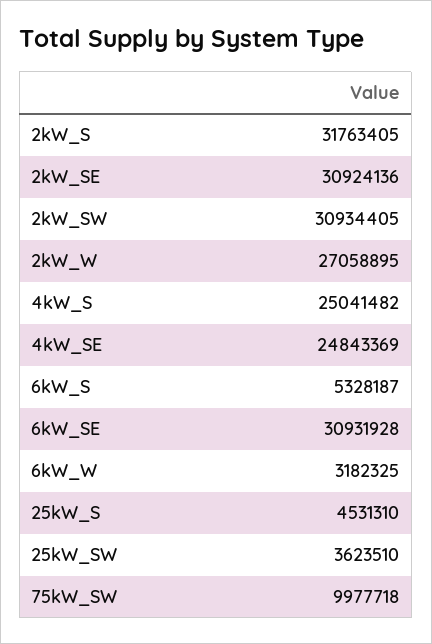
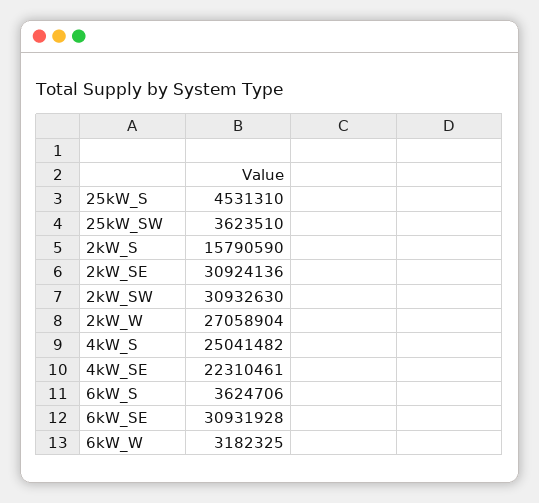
2kW_S: 31763405 -> 15790590
2kW_SW: 30934405 -> 30932630
2kW_W: 27058895 -> 27058904
4kW_SE: 24843369 -> 22310461
6kW_S: 5328187 -> 3624706
75kW_SW: 9977718 -> none

